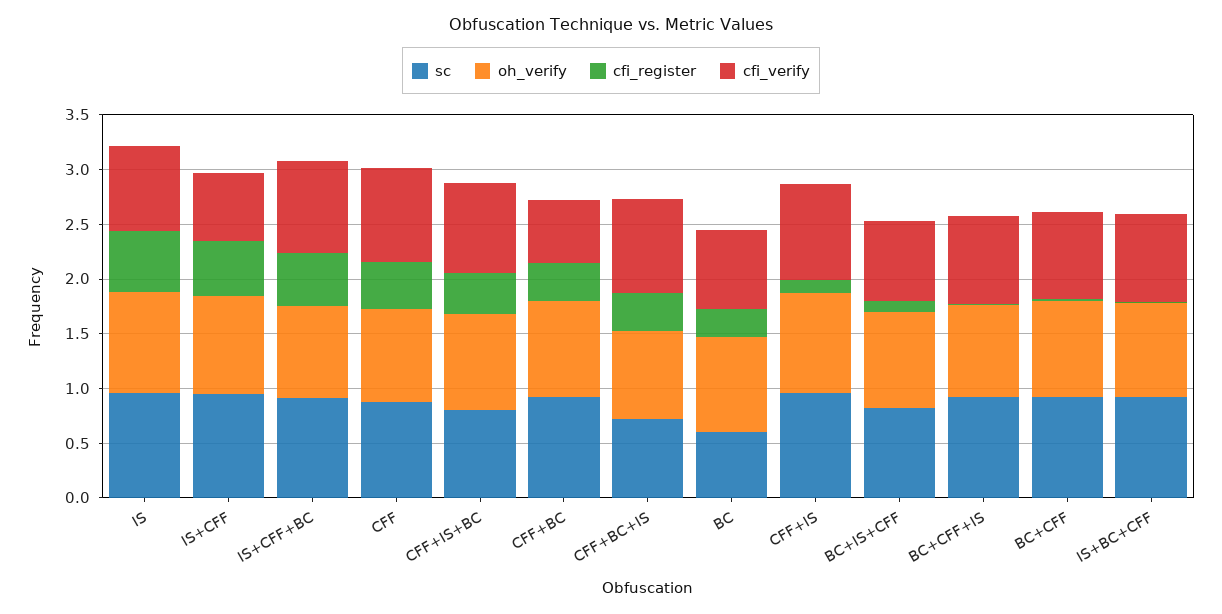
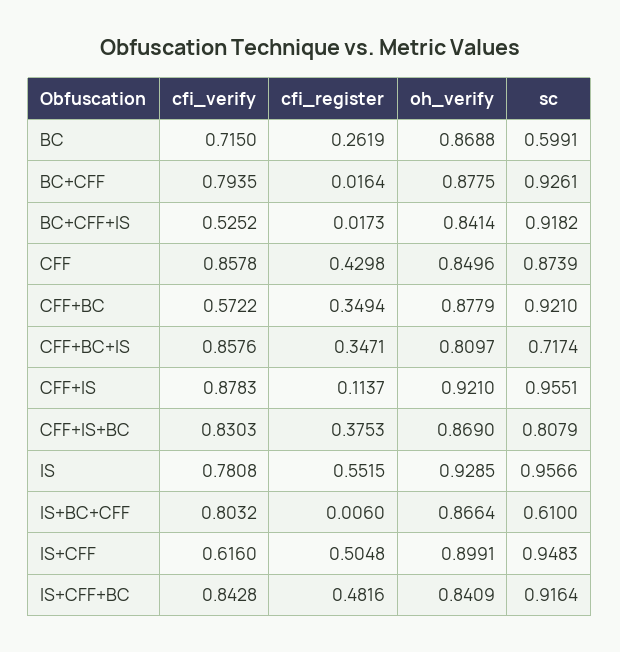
sc, BC+IS+CFF: 0.8 -> none
oh_verify, BC+IS+CFF: 0.9 -> none
cfi_register, BC+IS+CFF: 0.1 -> none
cfi_verify, BC+IS+CFF: 0.7 -> none
cfi_verify, BC+CFF+IS: 0.8 -> 0.5252
sc, IS+BC+CFF: 0.9 -> 0.61

